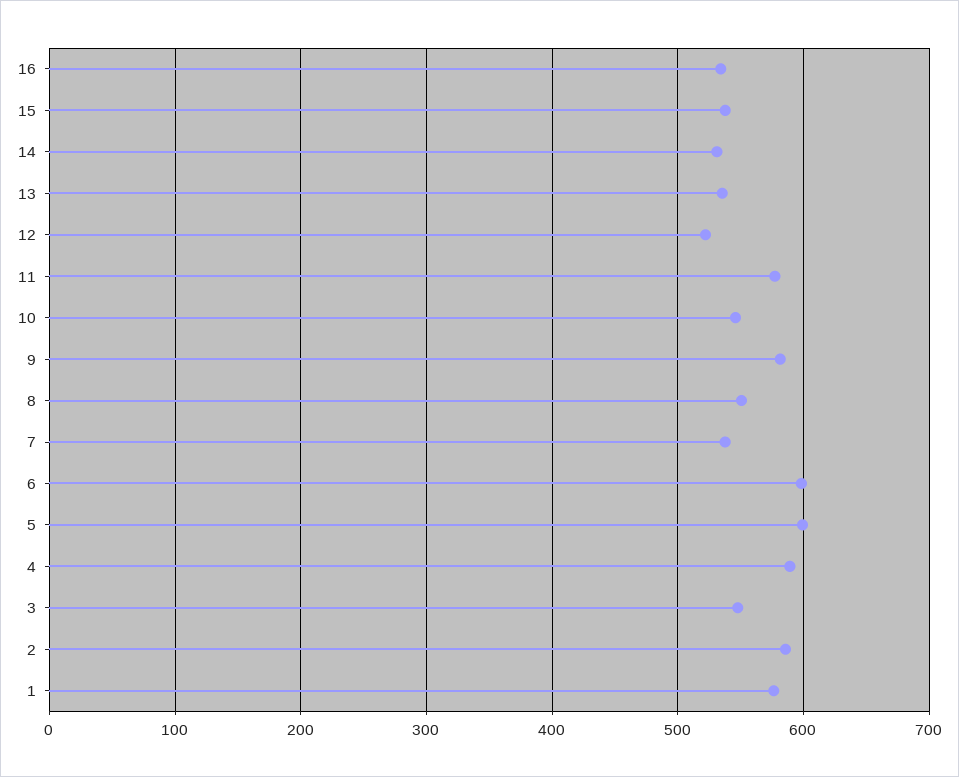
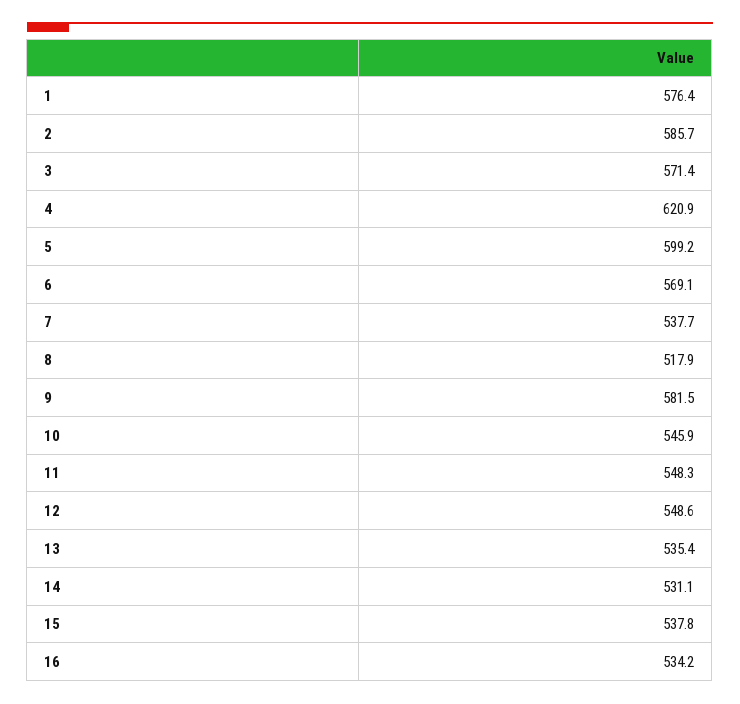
12: 520 -> 548.6
11: 580 -> 548.3
8: 550 -> 517.9
6: 600 -> 569.1
4: 590 -> 620.9
3: 550 -> 571.4

